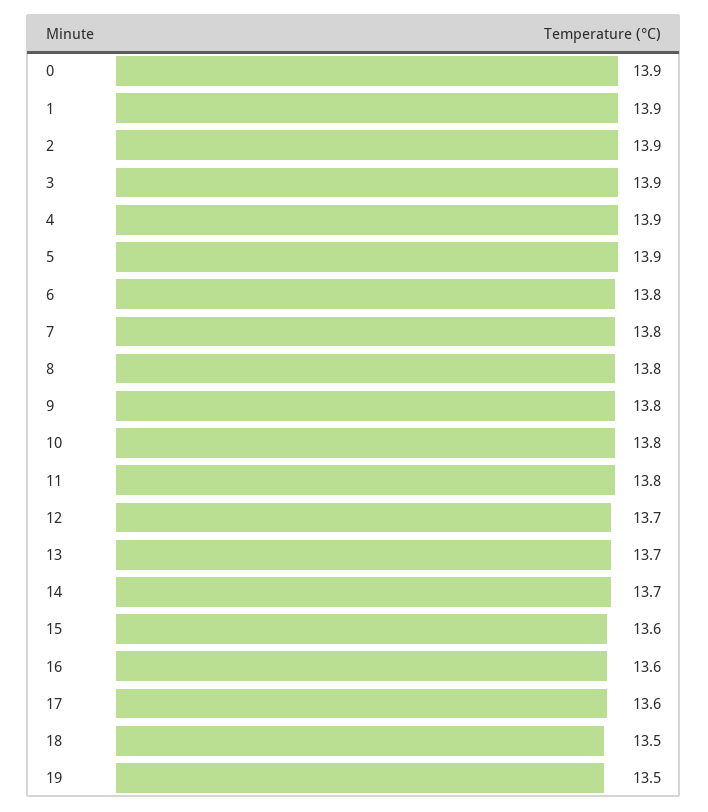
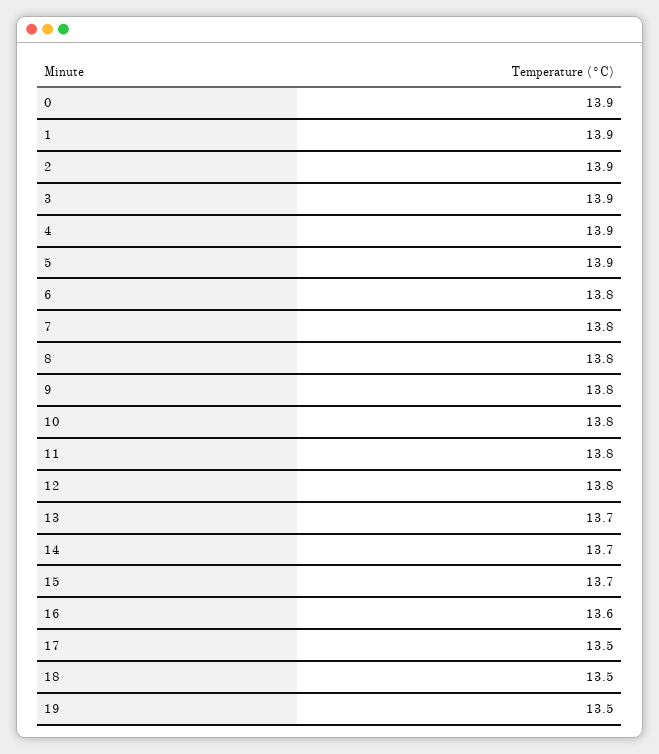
12: 13.7 -> 13.8
15: 13.6 -> 13.7
17: 13.6 -> 13.5

